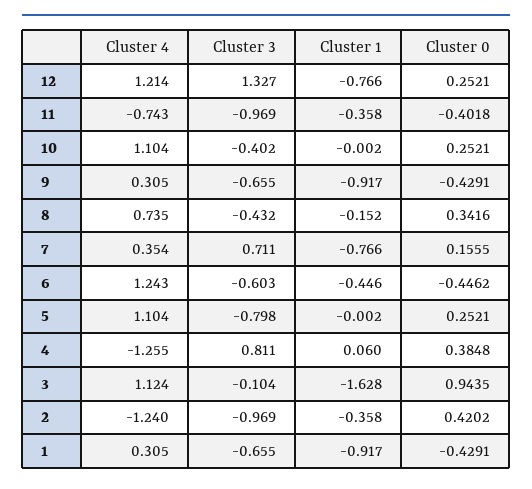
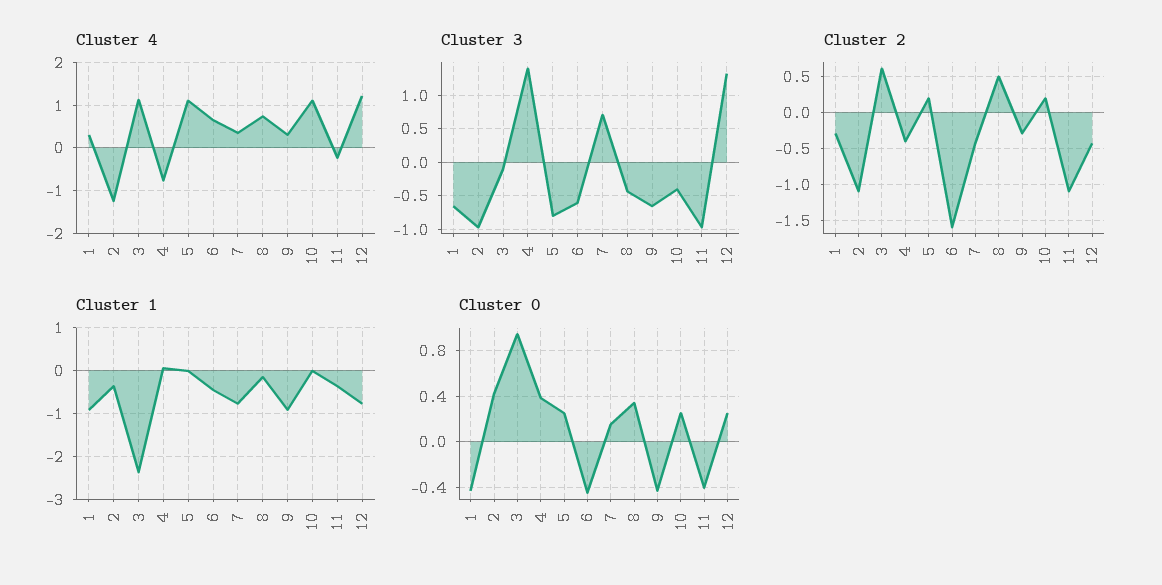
Cluster 4, 11: -0.743 -> -0.2
Cluster 4, 6: 1.243 -> 0.6
Cluster 4, 4: -1.255 -> -0.8
Cluster 3, 4: 0.811 -> 1.4
Cluster 1, 3: -1.628 -> -2.4
Cluster 2, 1: none -> -0.3
Cluster 2, 2: none -> -1.1
Cluster 2, 3: none -> 0.6
Cluster 2, 4: none -> -0.4
Cluster 2, 5: none -> 0.2
Cluster 2, 6: none -> -1.6
Cluster 2, 7: none -> -0.4
Cluster 2, 8: none -> 0.5
Cluster 2, 9: none -> -0.3
Cluster 2, 10: none -> 0.2
Cluster 2, 11: none -> -1.1
Cluster 2, 12: none -> -0.4

